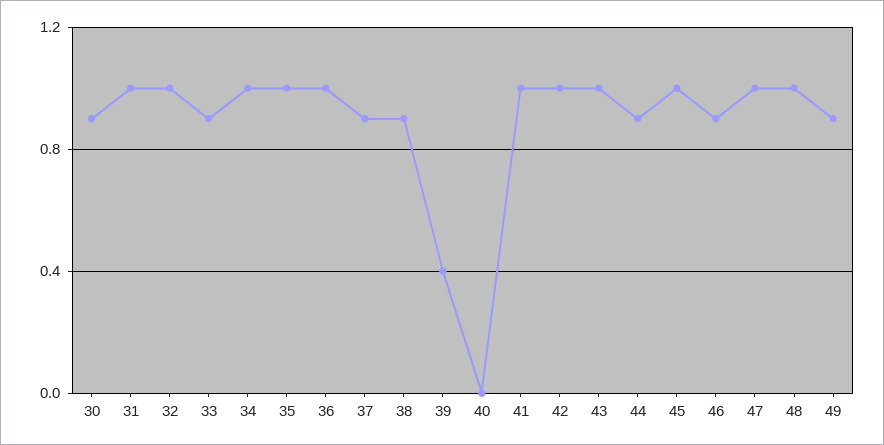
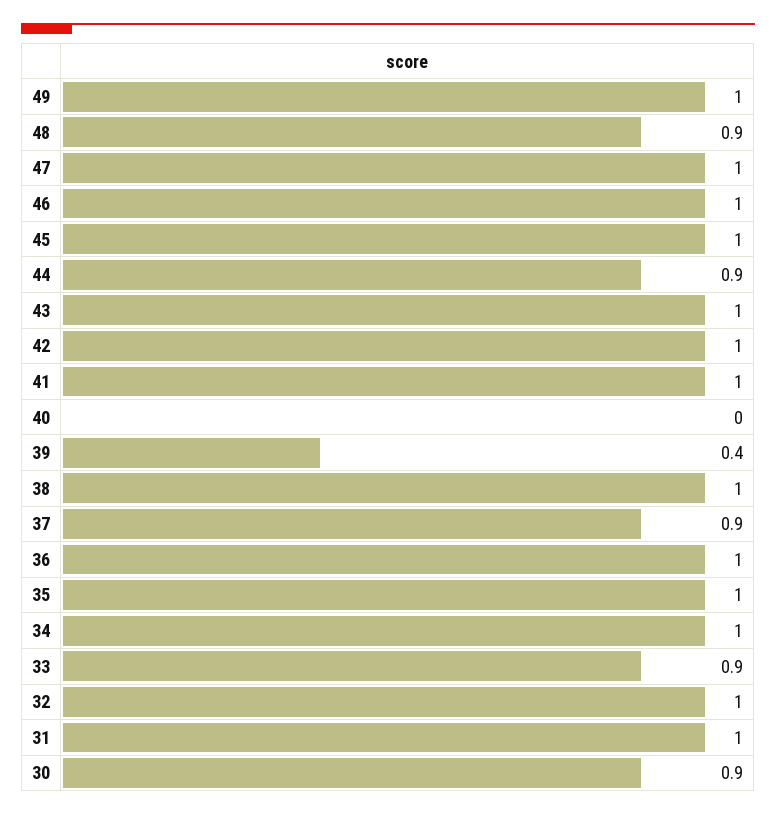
38: 0.9 -> 1
46: 0.9 -> 1
48: 1 -> 0.9
49: 0.9 -> 1

